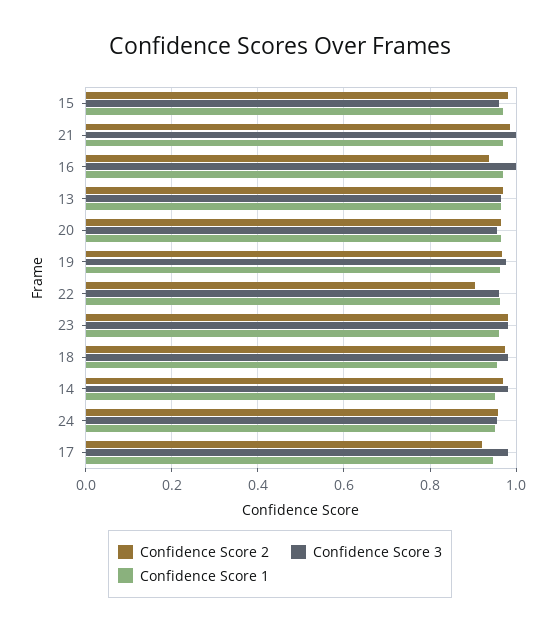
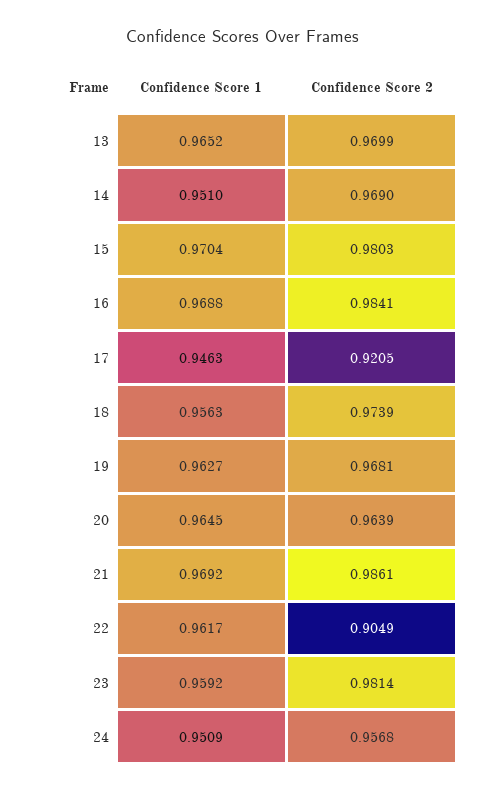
Confidence Score 3, 15: 0.96 -> none
Confidence Score 3, 21: 1 -> none
Confidence Score 2, 16: 0.94 -> 0.9841
Confidence Score 3, 16: 1 -> none
Confidence Score 3, 13: 0.96 -> none
Confidence Score 3, 20: 0.96 -> none
Confidence Score 3, 19: 0.98 -> none
Confidence Score 3, 22: 0.96 -> none
Confidence Score 3, 23: 0.98 -> none
Confidence Score 3, 18: 0.98 -> none
Confidence Score 3, 14: 0.98 -> none
Confidence Score 3, 24: 0.96 -> none
Confidence Score 3, 17: 0.98 -> none

